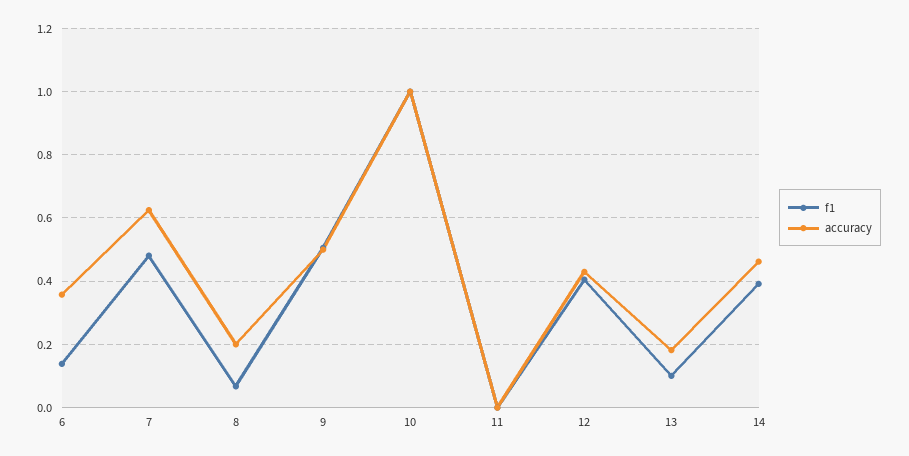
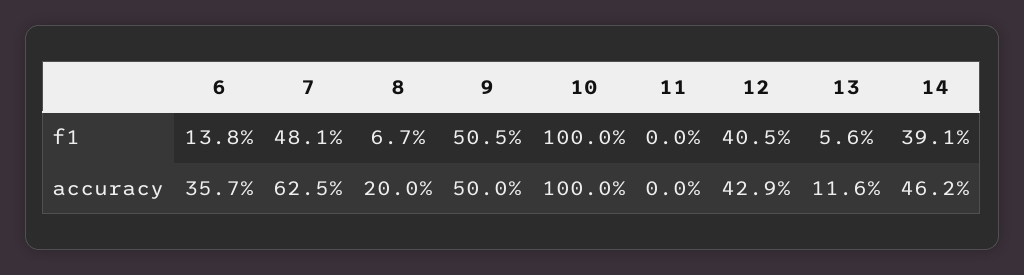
f1, 13: 0.1 -> 0.056
accuracy, 13: 0.18 -> 0.116

